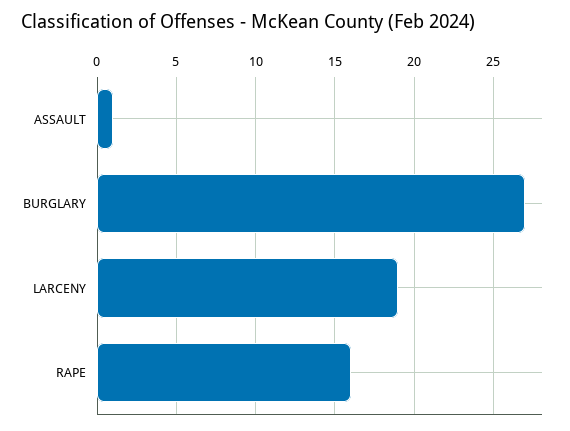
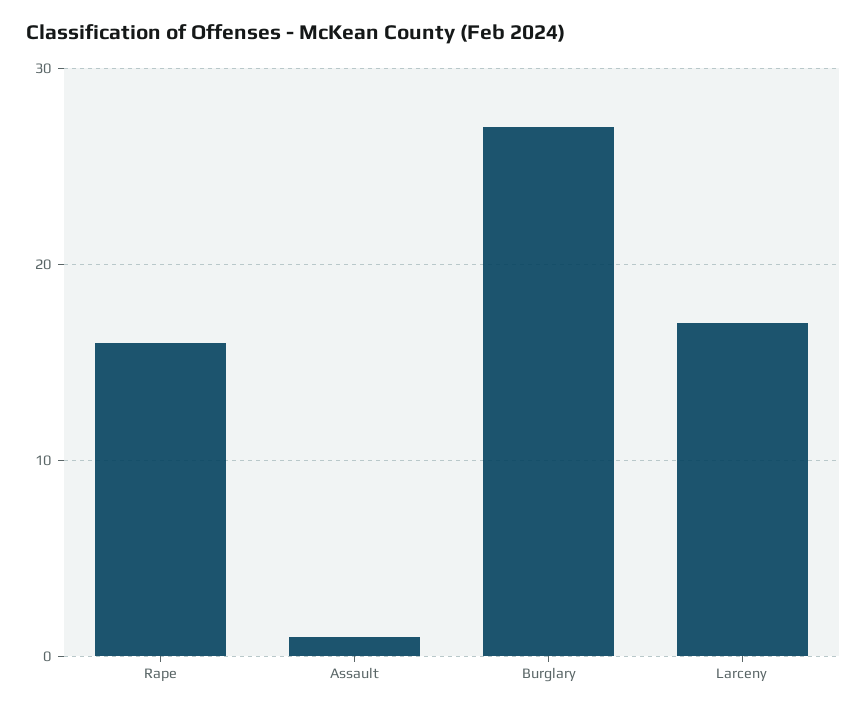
LARCENY: 19 -> 17

